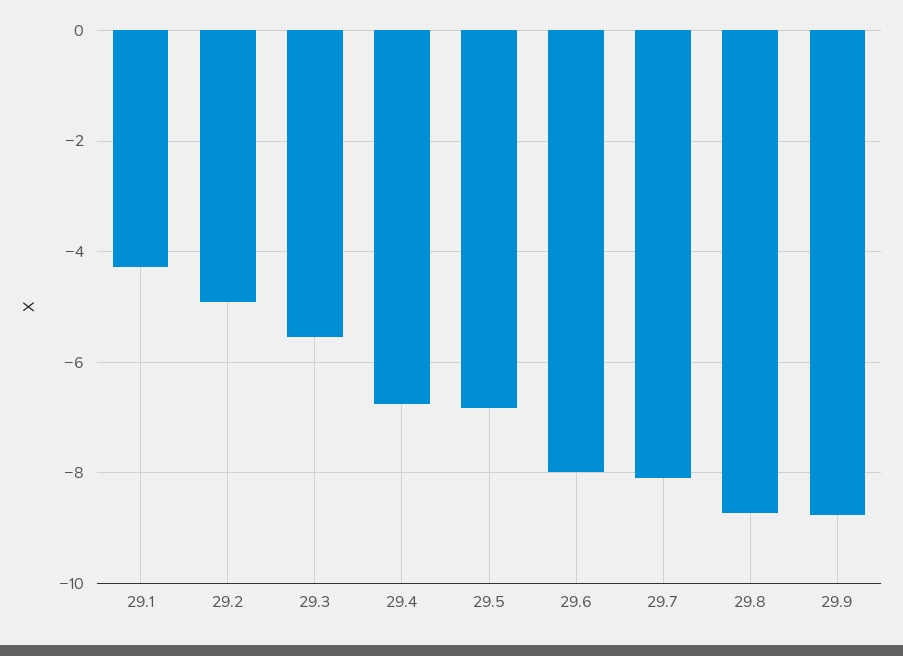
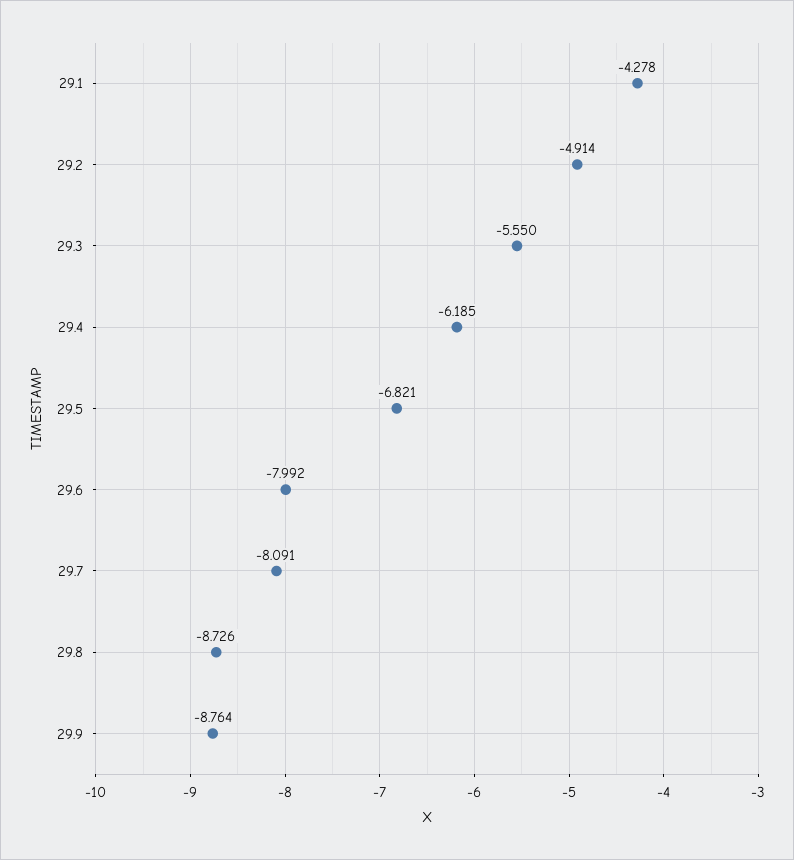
29.4: -6.8 -> -6.185

